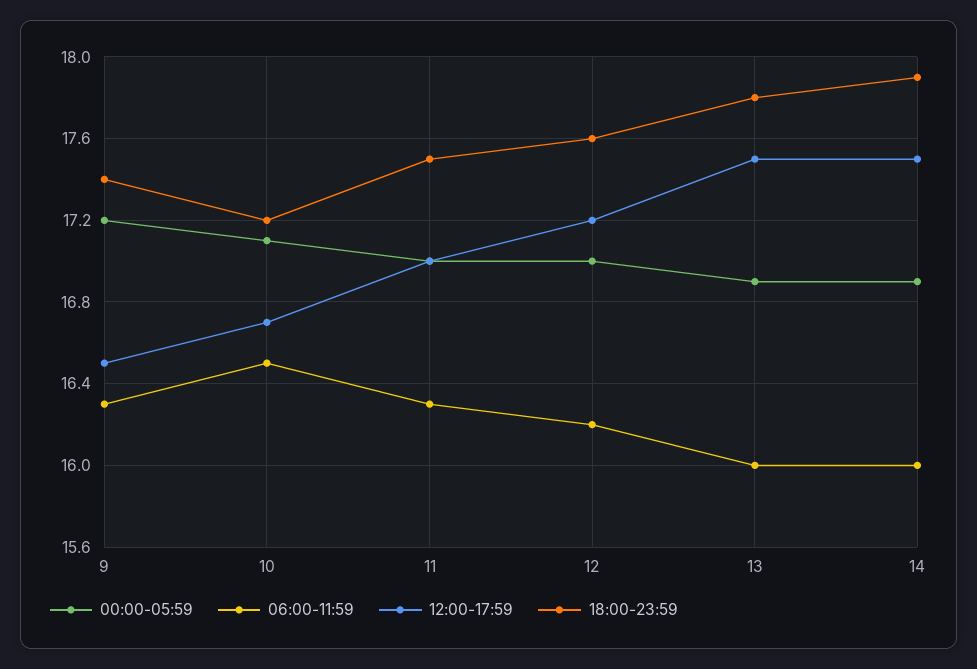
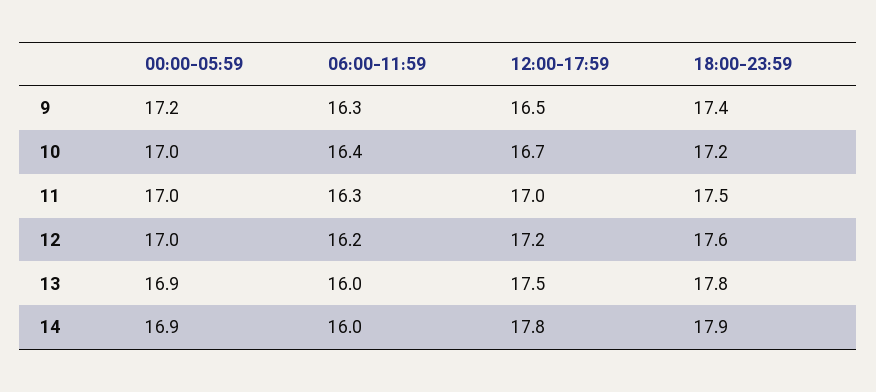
00:00-05:59, 10: 17.1 -> 17
06:00-11:59, 10: 16.5 -> 16.4
12:00-17:59, 14: 17.5 -> 17.8

